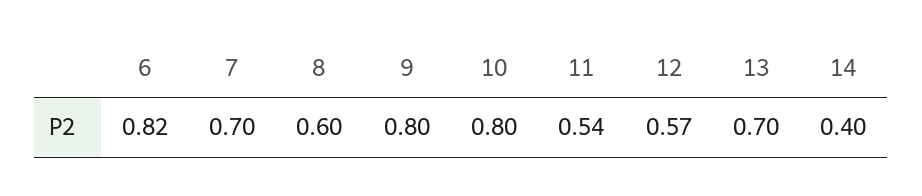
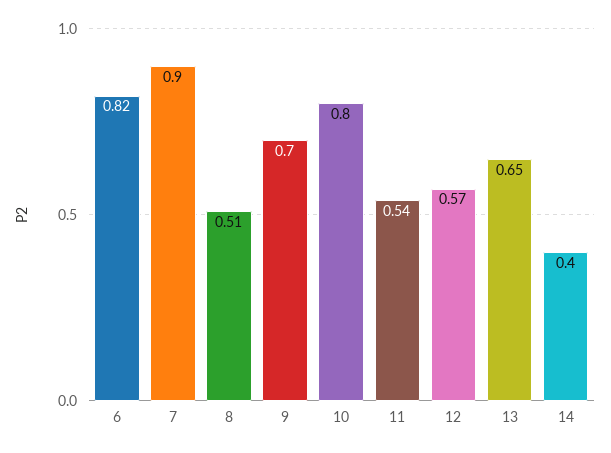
7: 0.7 -> 0.9
8: 0.6 -> 0.51
9: 0.8 -> 0.7
13: 0.7 -> 0.65

